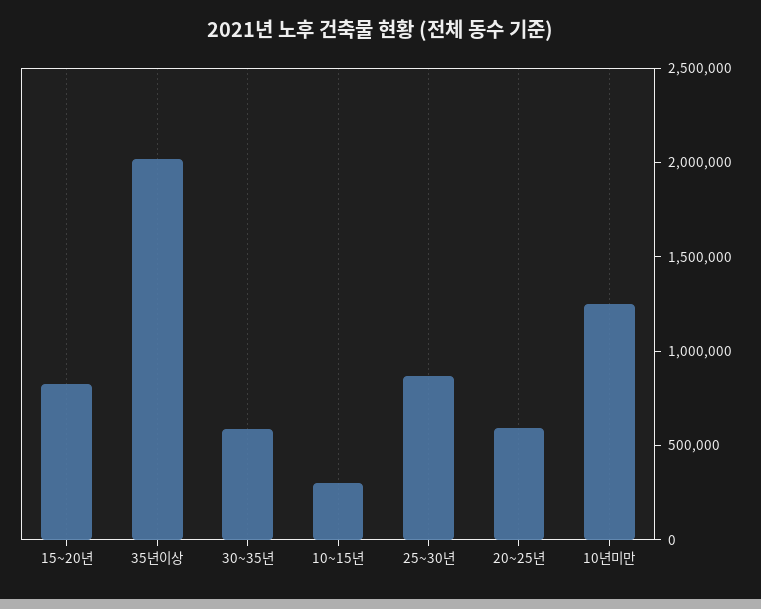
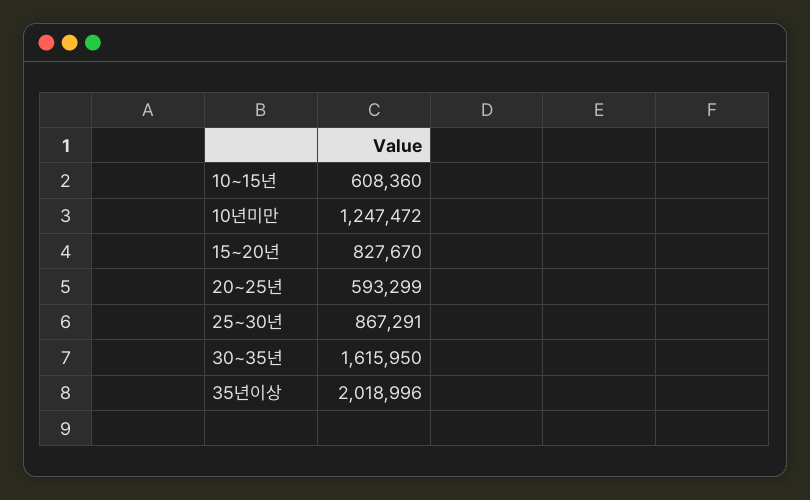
30~35년: 600000 -> 1615950
10~15년: 300000 -> 608360

